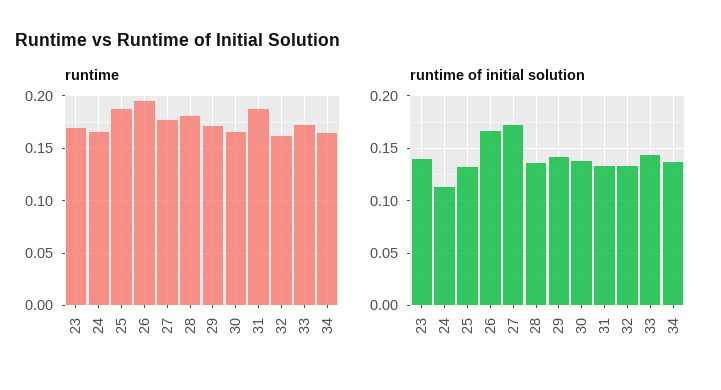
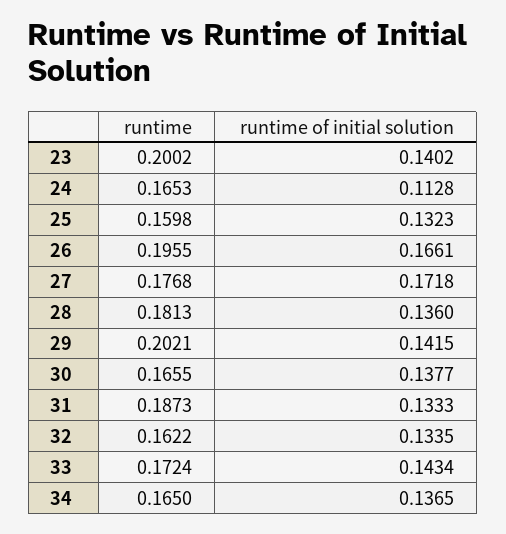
runtime, 23: 0.17 -> 0.2002
runtime, 25: 0.19 -> 0.1598
runtime, 29: 0.17 -> 0.2021

